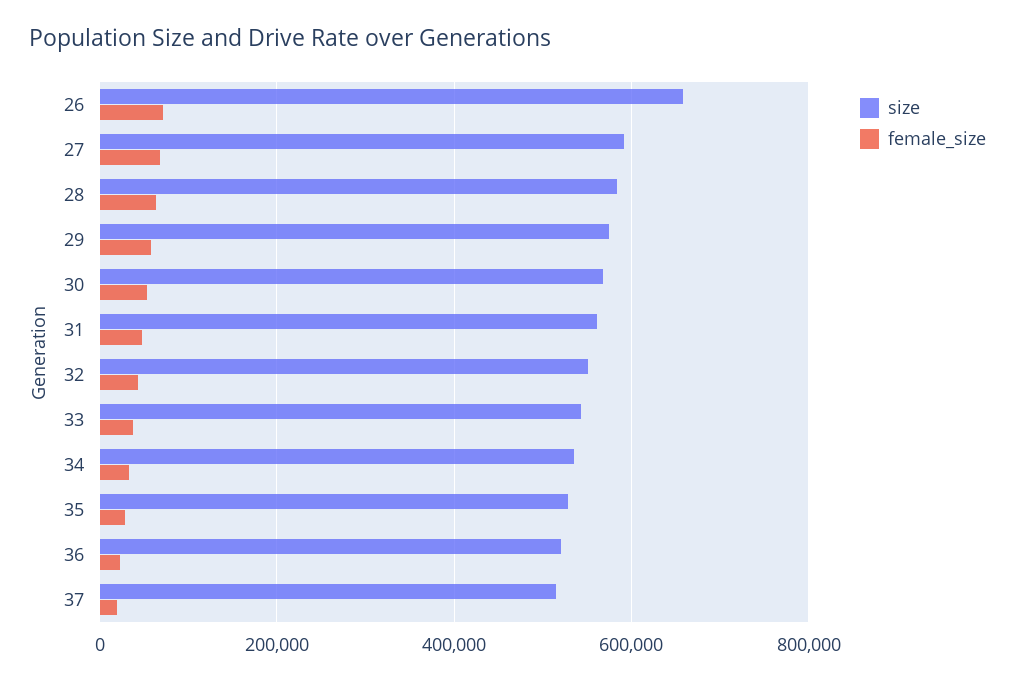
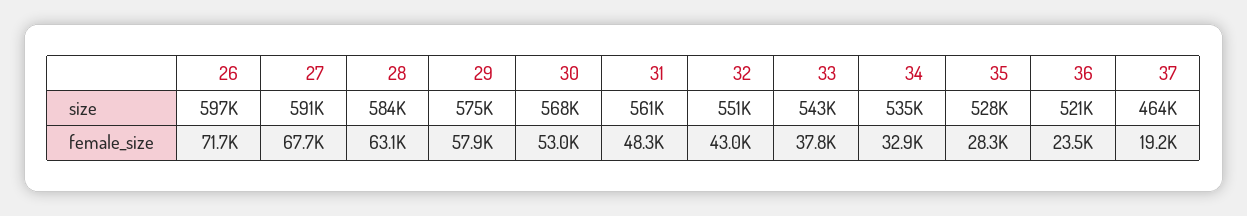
size, 26: 660000 -> 597000
size, 37: 520000 -> 464000

